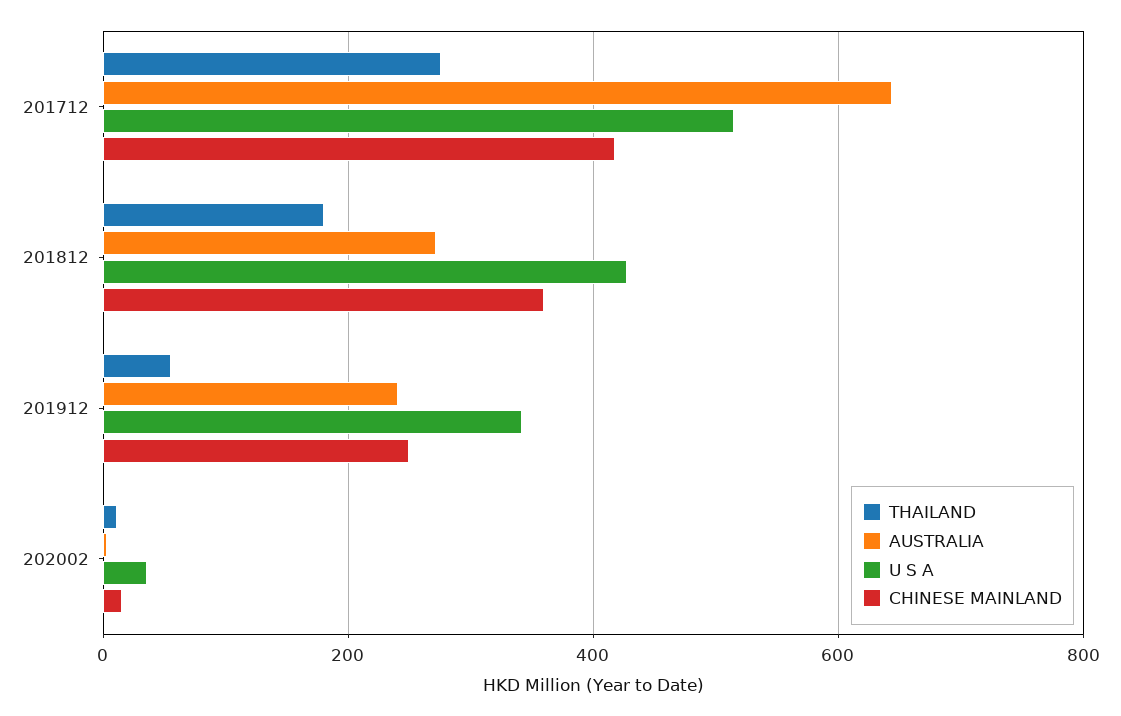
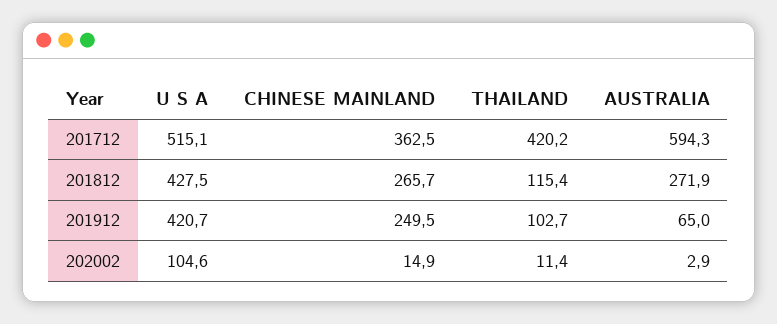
THAILAND, 201712: 280 -> 420.2
AUSTRALIA, 201712: 640 -> 594.3
CHINESE MAINLAND, 201712: 420 -> 362.5
THAILAND, 201812: 180 -> 115.4
CHINESE MAINLAND, 201812: 360 -> 265.7
THAILAND, 201912: 60 -> 102.7
AUSTRALIA, 201912: 240 -> 65
U S A, 201912: 340 -> 420.7
U S A, 202002: 40 -> 104.6

